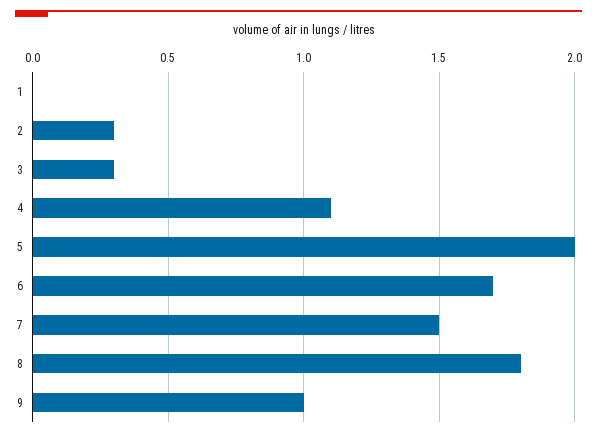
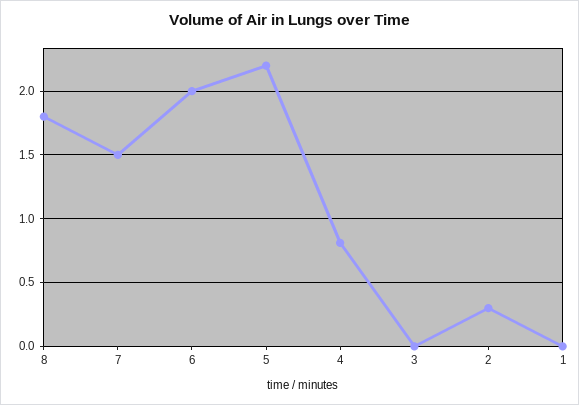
3: 0.3 -> 0
4: 1.1 -> 0.8
5: 2 -> 2.2
6: 1.7 -> 2
9: 1 -> none

